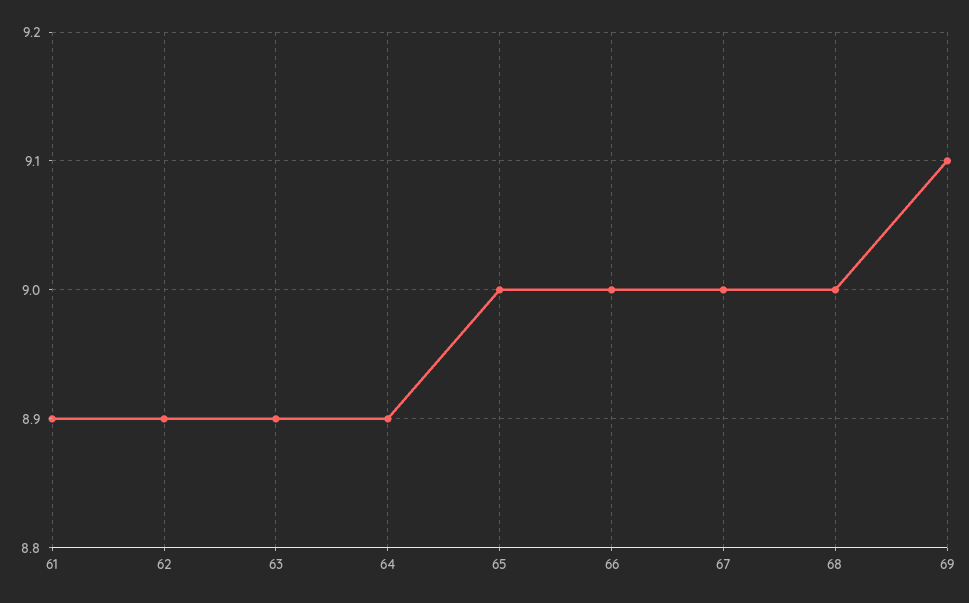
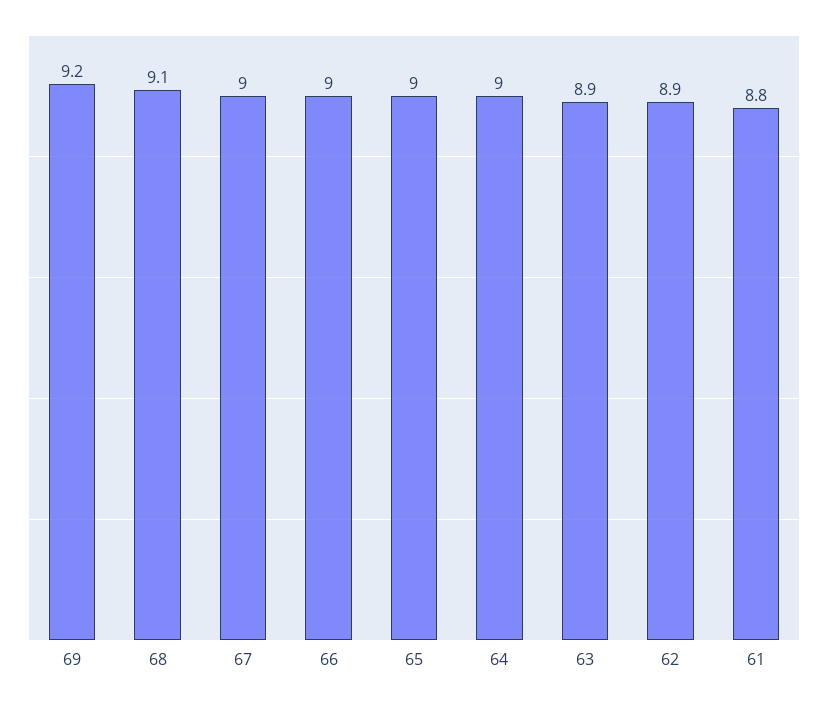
61: 8.9 -> 8.8
64: 8.9 -> 9
68: 9 -> 9.1
69: 9.1 -> 9.2

